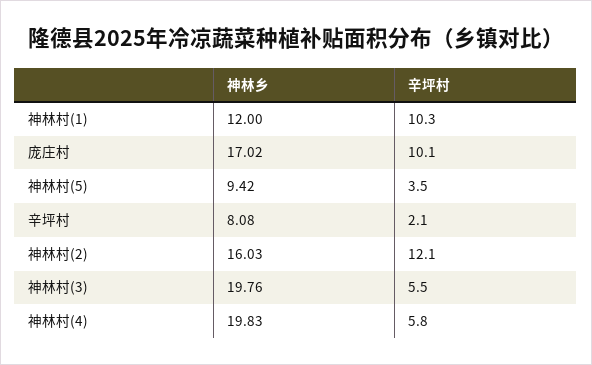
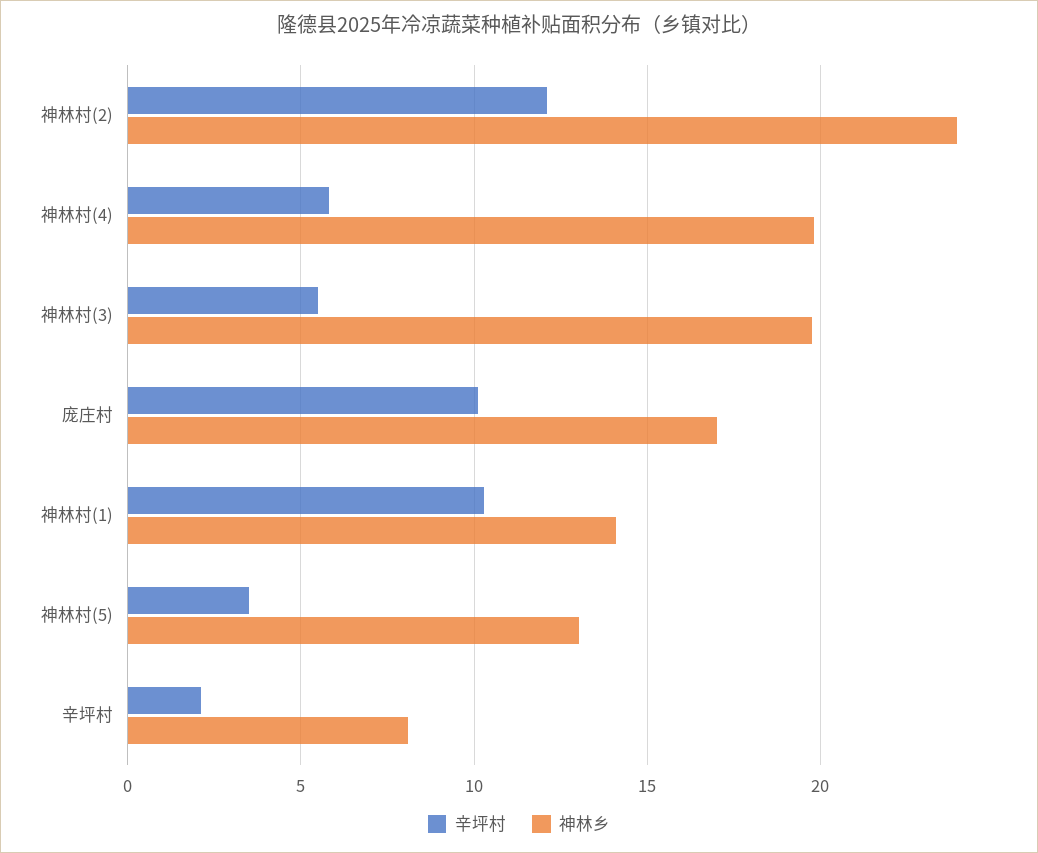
神林乡, 神林村(1): 12 -> 14
神林乡, 神林村(5): 9.42 -> 13
神林乡, 神林村(2): 16.03 -> 24

